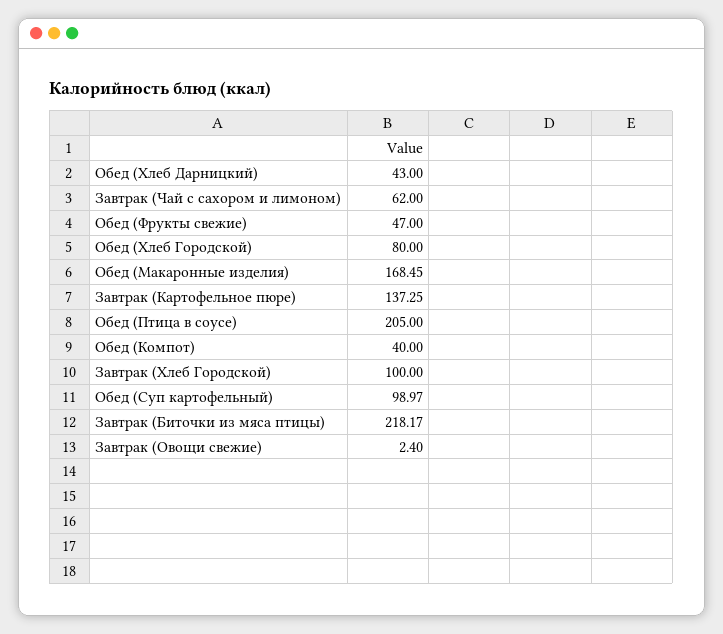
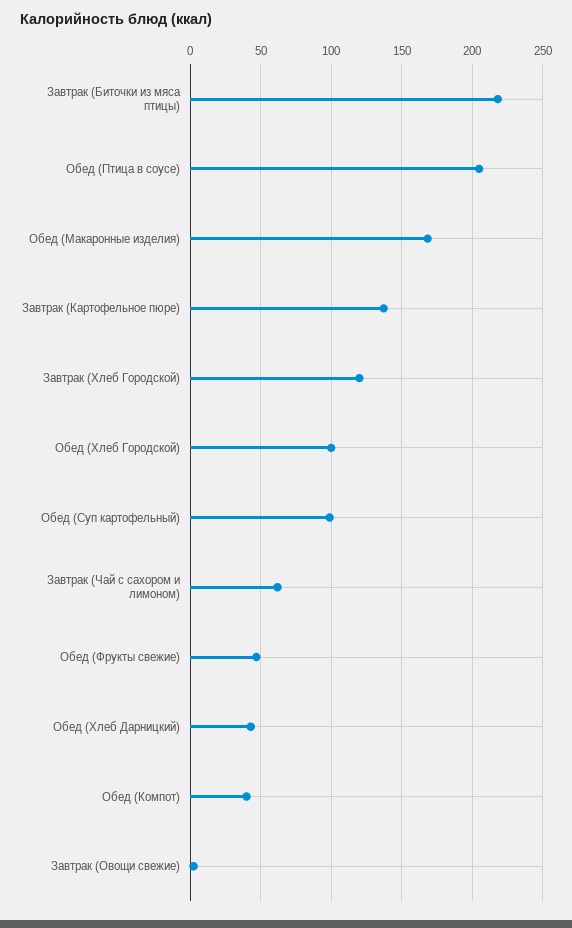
Обед (Хлеб Городской): 80 -> 100
Завтрак (Хлеб Городской): 100 -> 120

